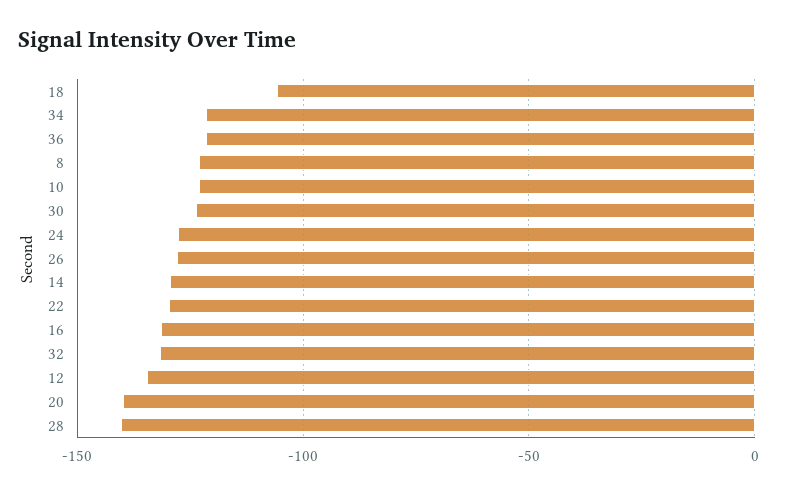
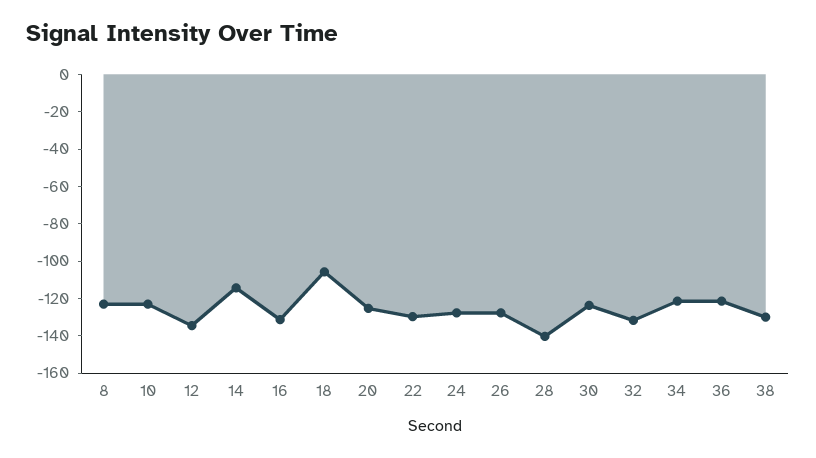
14: -130 -> -115
20: -140 -> -125
38: none -> -130

